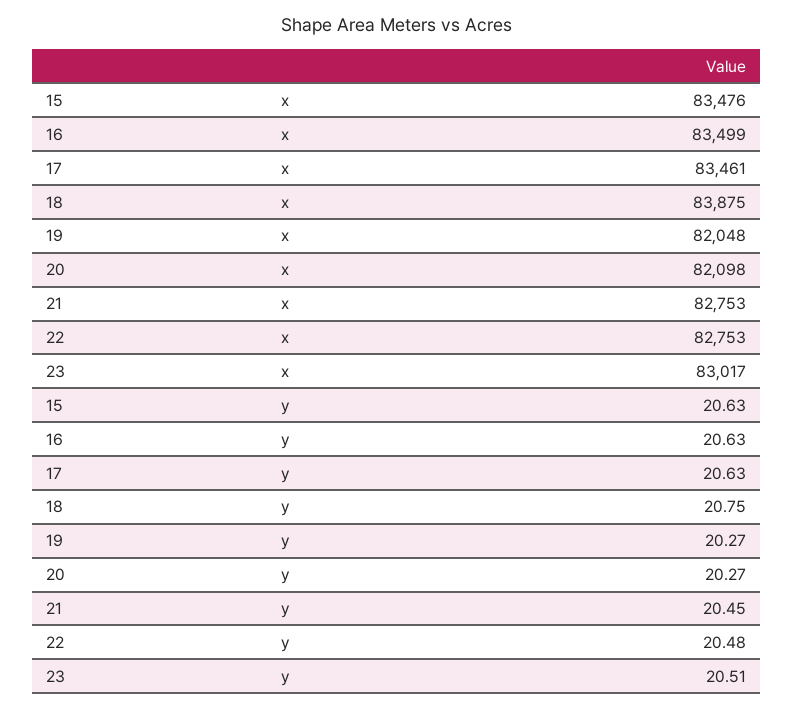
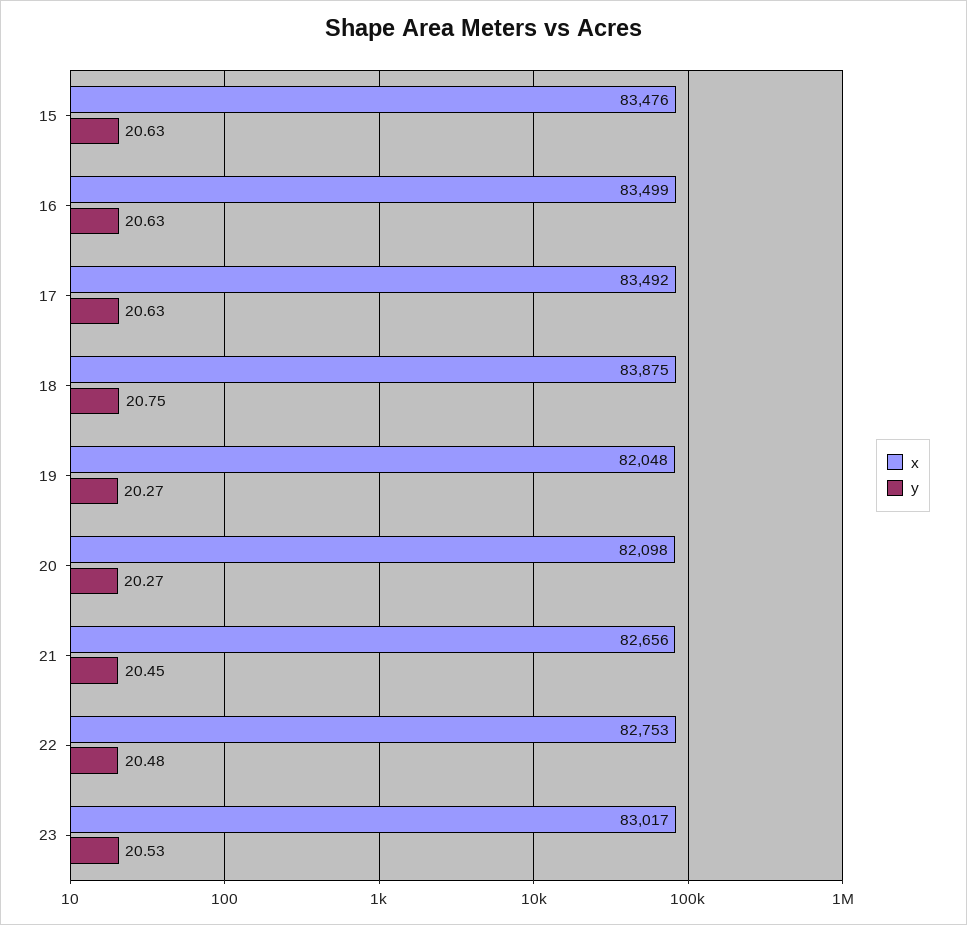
x, 17: 83461 -> 83492
x, 21: 82753 -> 82656
y, 23: 20.51 -> 20.53

